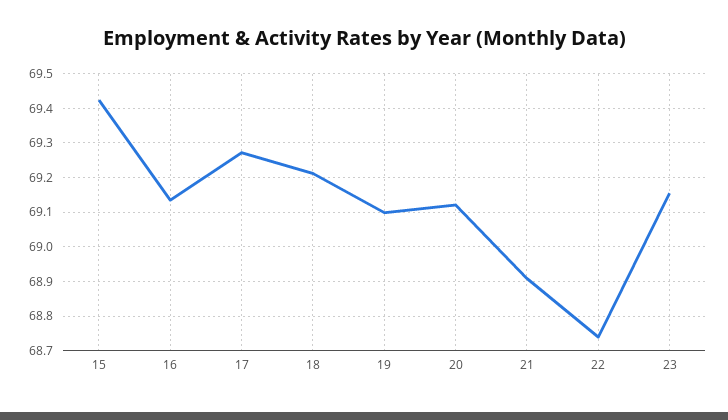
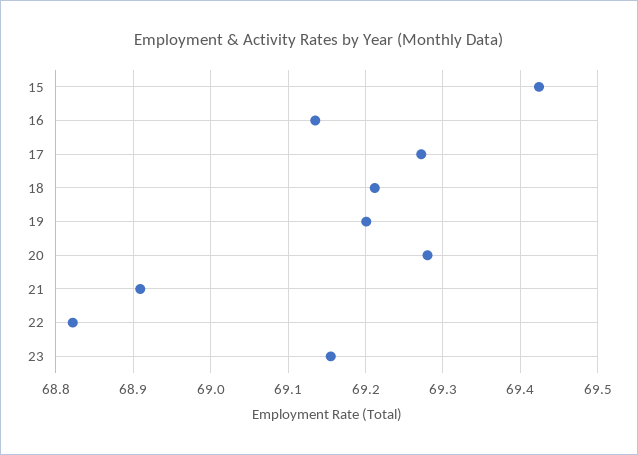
19: 69.1 -> 69.2
20: 69.12 -> 69.28
22: 68.74 -> 68.82

